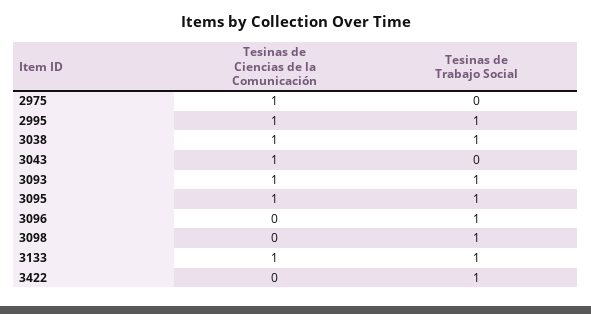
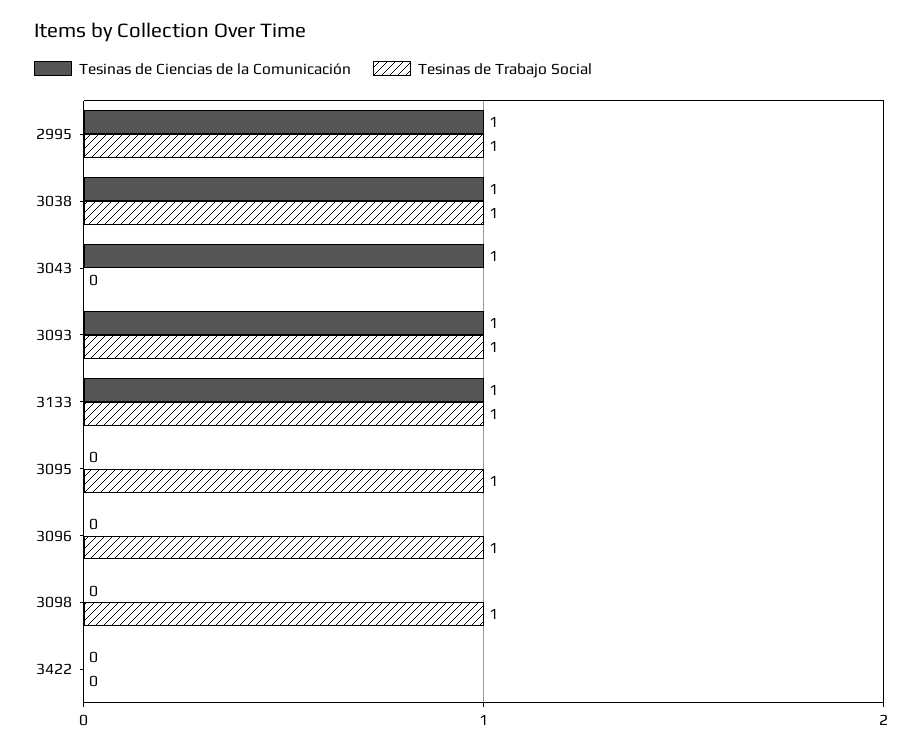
Tesinas de Ciencias de la Comunicación, 2975: 1 -> none
Tesinas de Trabajo Social, 2975: 0 -> none
Tesinas de Ciencias de la Comunicación, 3095: 1 -> 0
Tesinas de Trabajo Social, 3422: 1 -> 0

